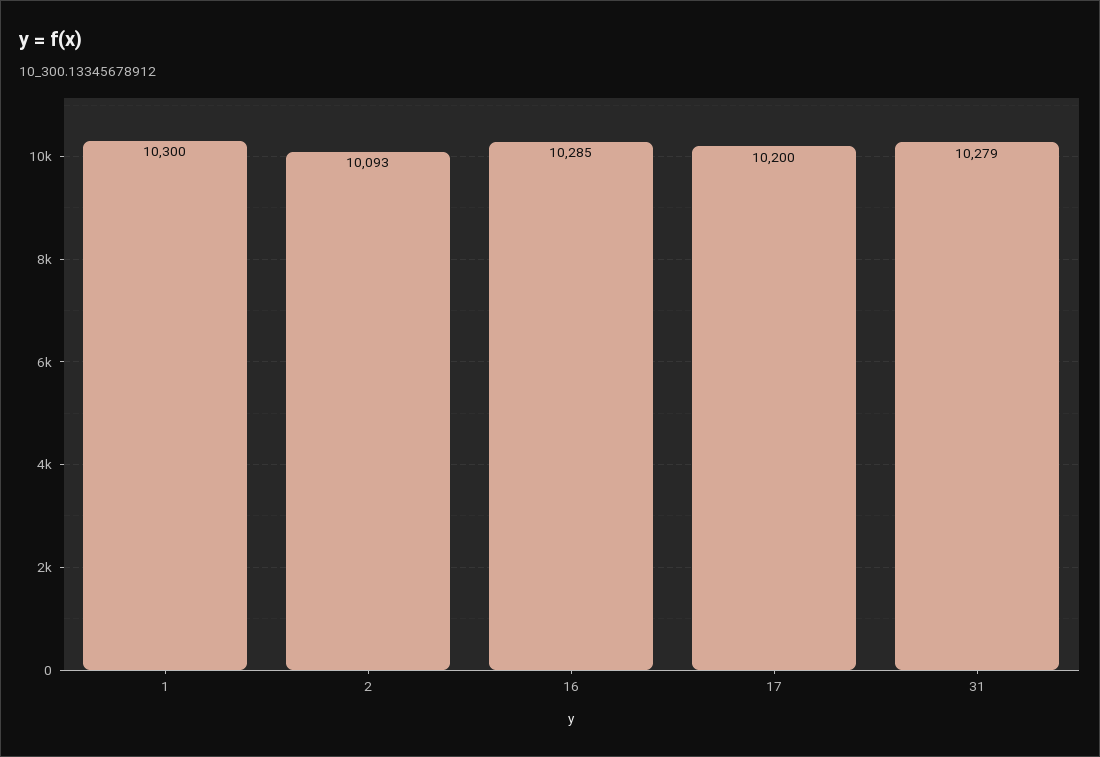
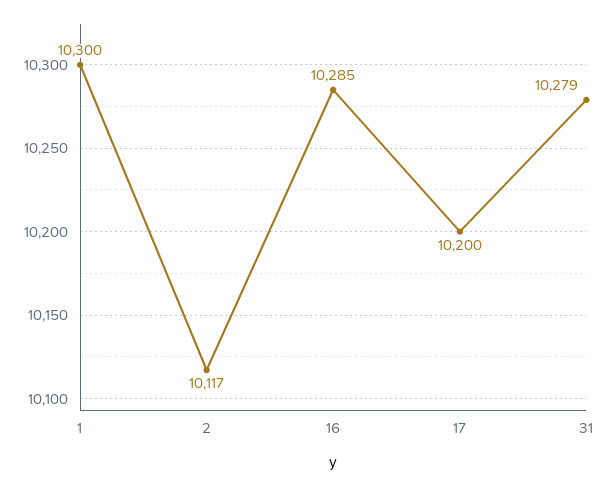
2: 10093 -> 10117

